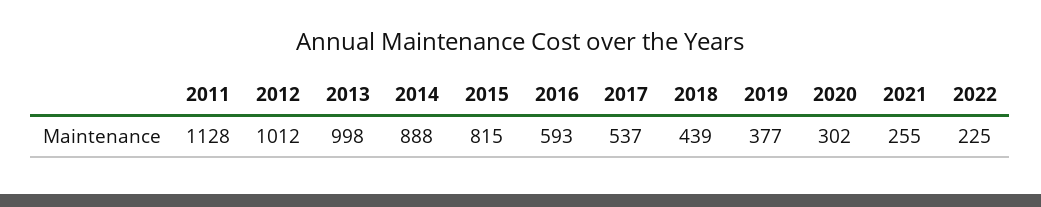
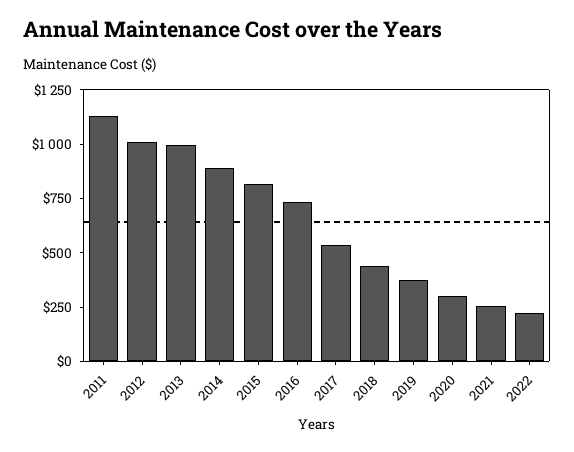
2016: 593 -> 750

